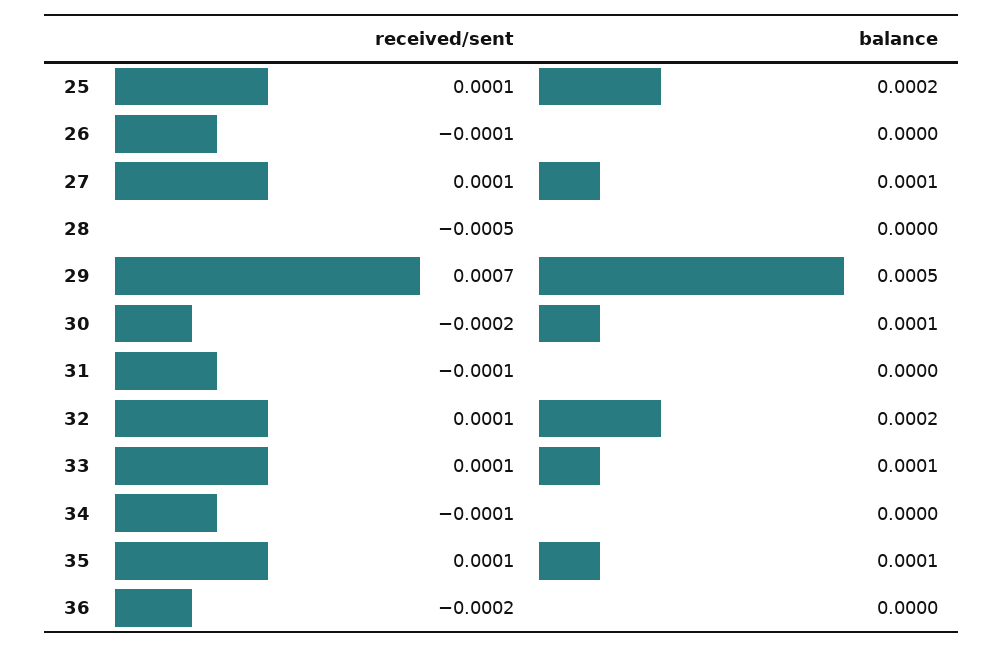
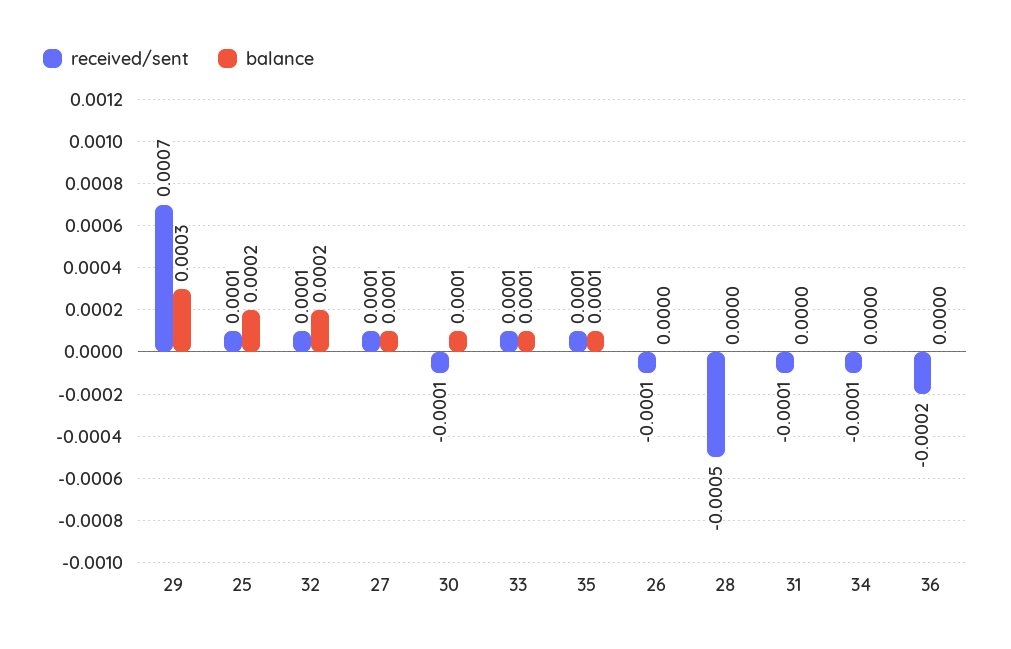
balance, 29: 0.0005 -> 0.0003
received/sent, 30: -0.0002 -> -0.0001

